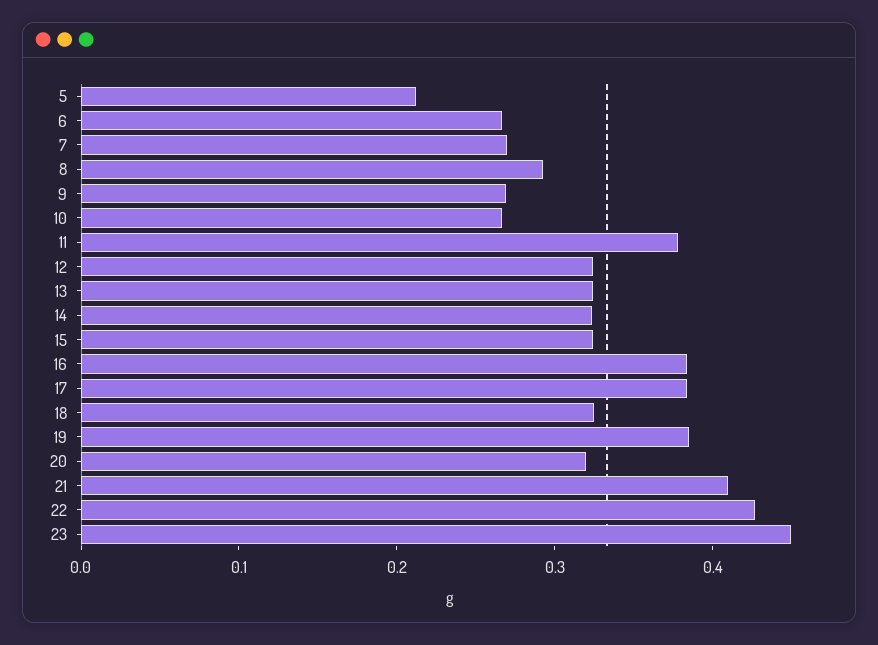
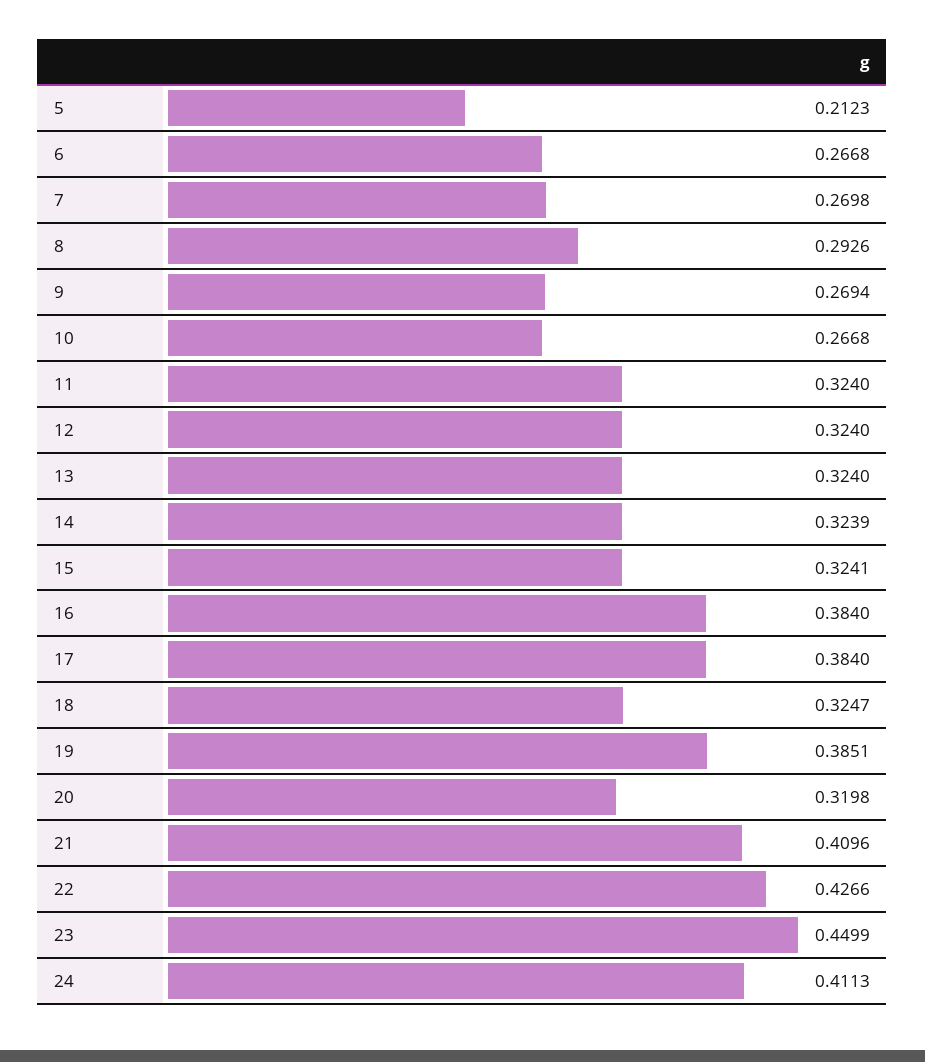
11: 0.38 -> 0.324
24: none -> 0.4113

